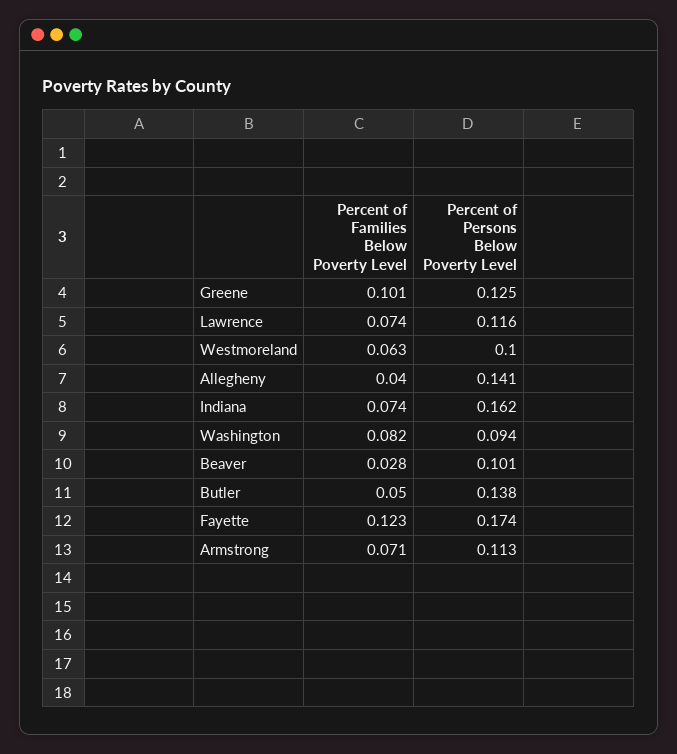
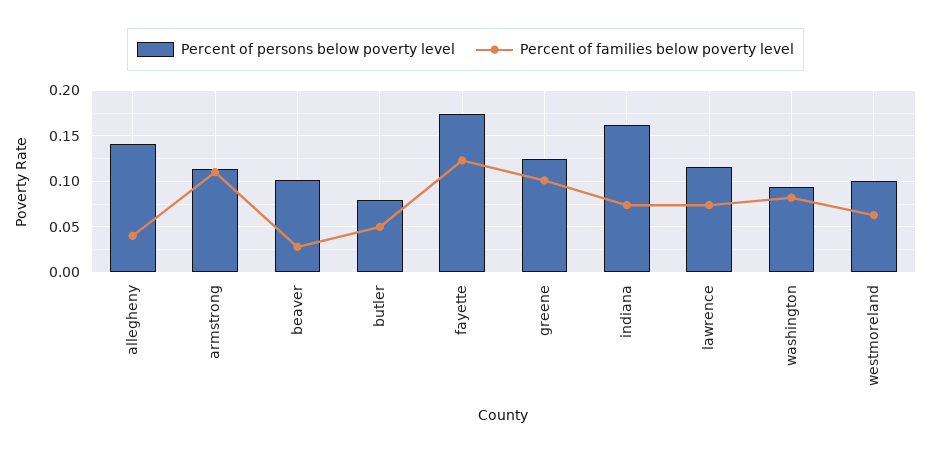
Percent of Persons Below Poverty Level, Butler: 0.138 -> 0.08
Percent of Families Below Poverty Level, Armstrong: 0.071 -> 0.11

